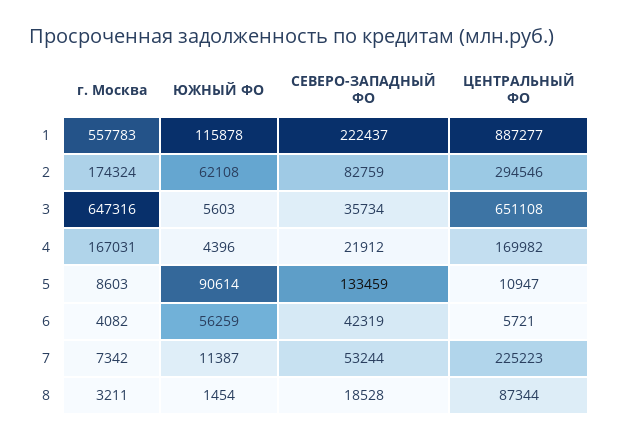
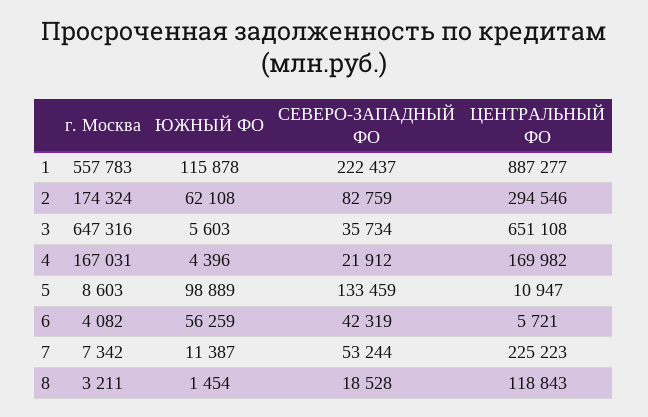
ЮЖНЫЙ ФО, 5: 90614 -> 98889
ЦЕНТРАЛЬНЫЙ ФО, 8: 87344 -> 118843

